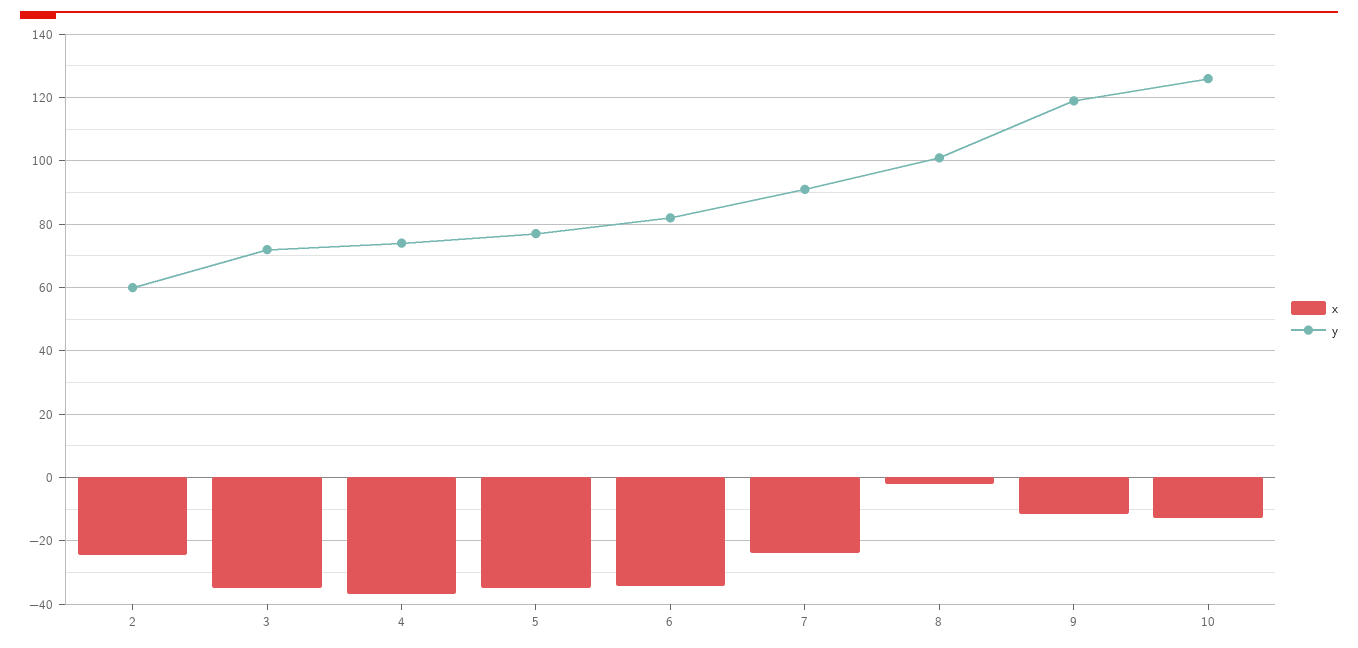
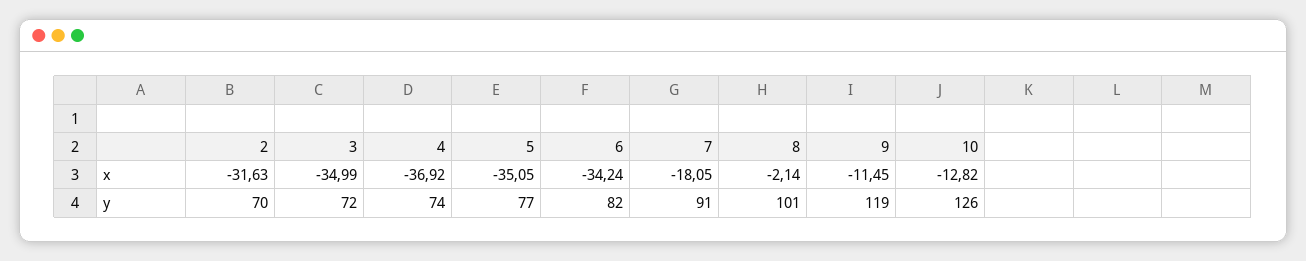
x, 2: -24 -> -31.63
y, 2: 60 -> 70
x, 7: -24 -> -18.05

